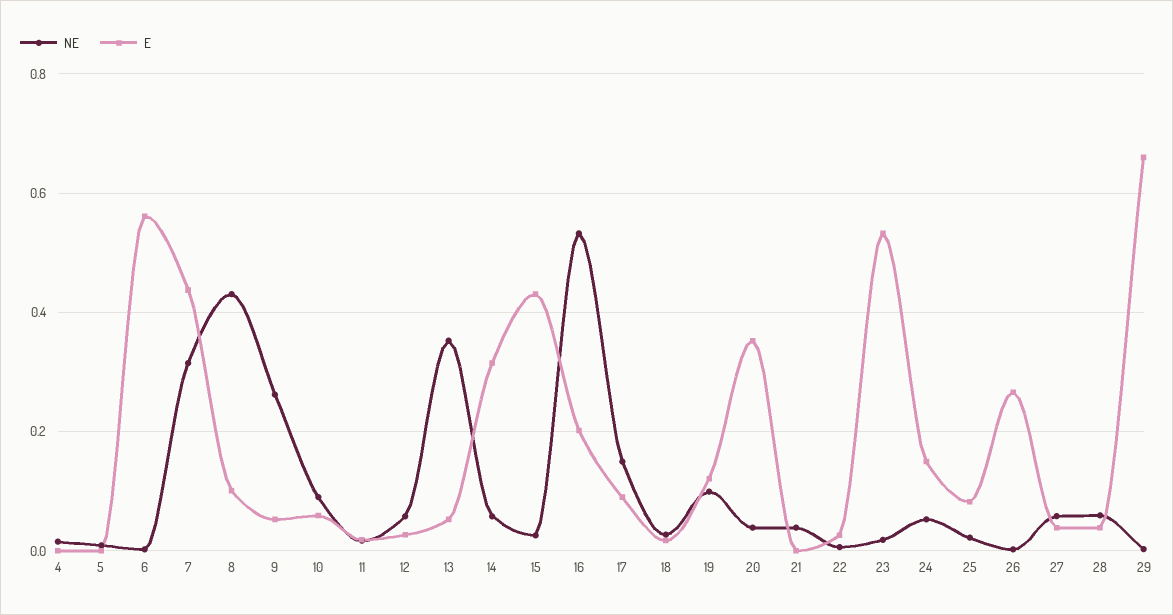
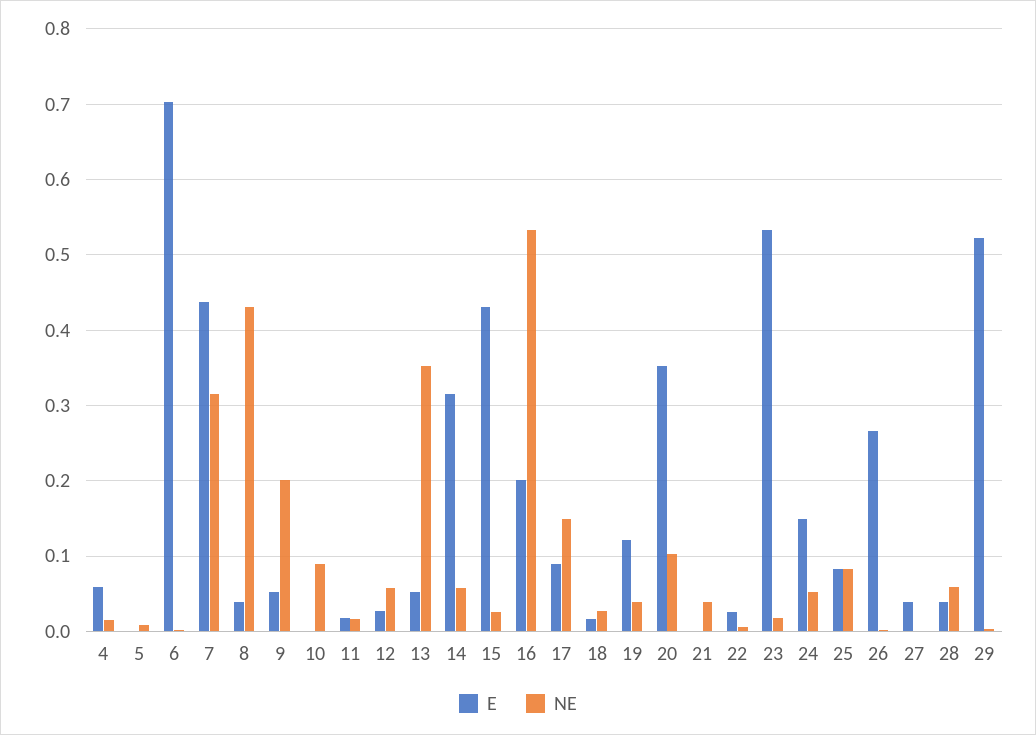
E, 4: 0 -> 0.06
E, 6: 0.56 -> 0.7
E, 8: 0.1 -> 0.04
NE, 9: 0.26 -> 0.2
E, 10: 0.06 -> 0
NE, 19: 0.1 -> 0.04
NE, 20: 0.04 -> 0.1
NE, 25: 0.02 -> 0.08
NE, 27: 0.06 -> 0
E, 29: 0.66 -> 0.52

